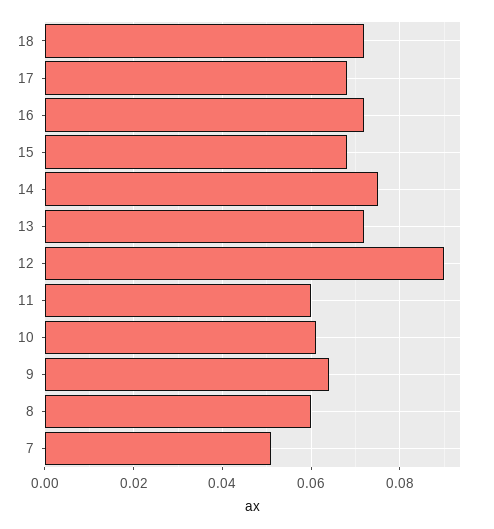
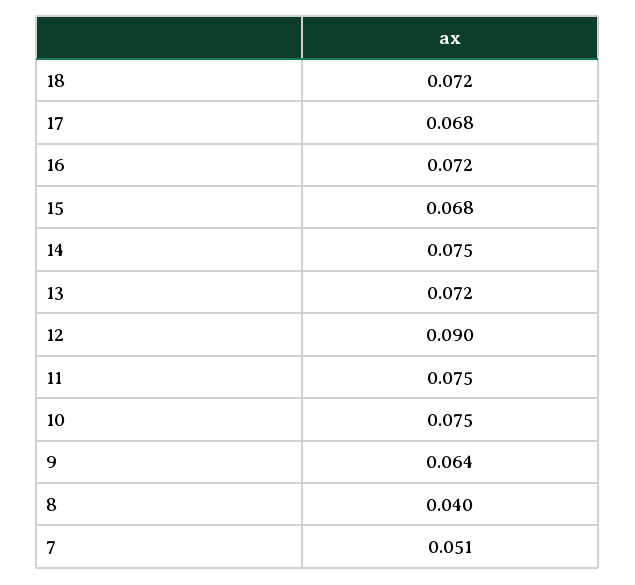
11: 0.06 -> 0.075
10: 0.06 -> 0.075
8: 0.06 -> 0.04

